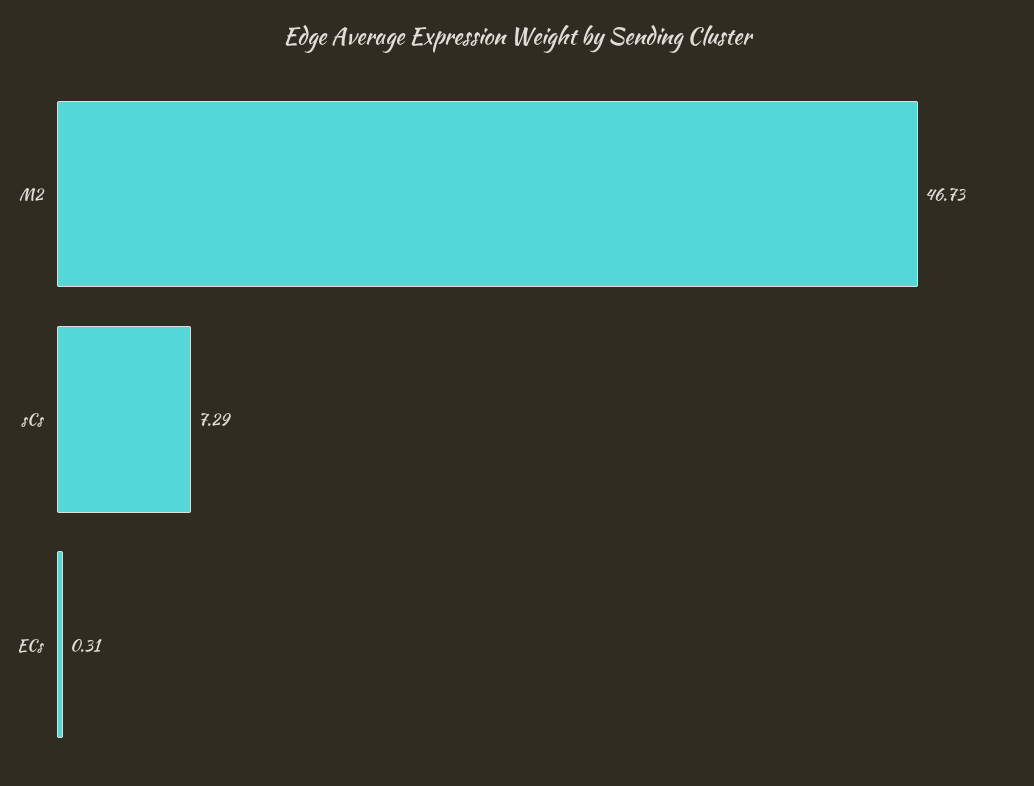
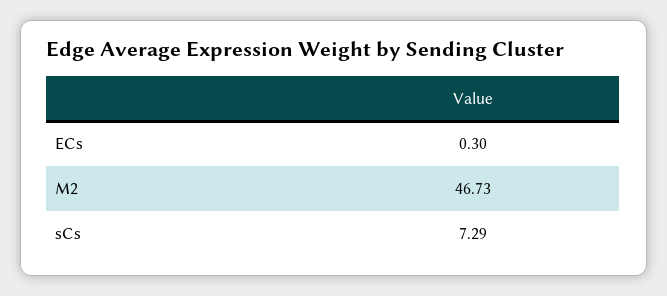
ECs: 0.31 -> 0.3

